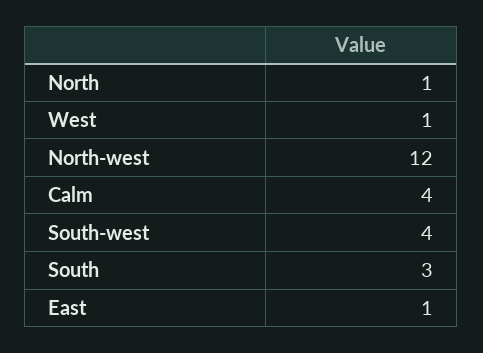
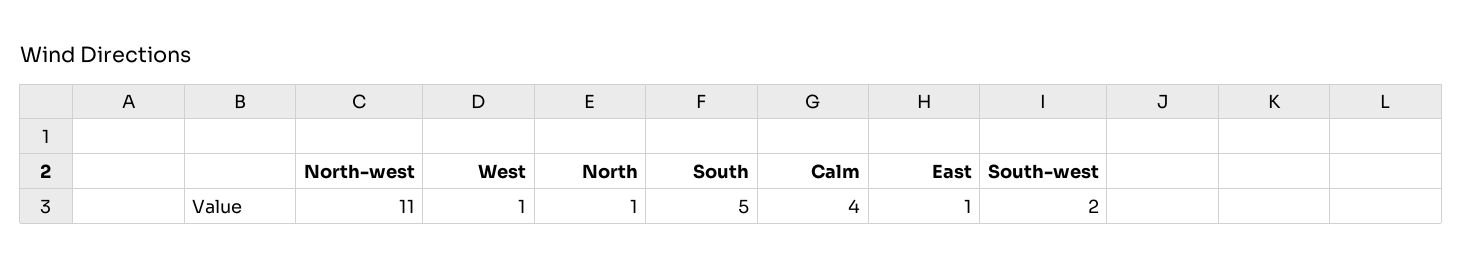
North-west: 12 -> 11
South-west: 4 -> 2
South: 3 -> 5

